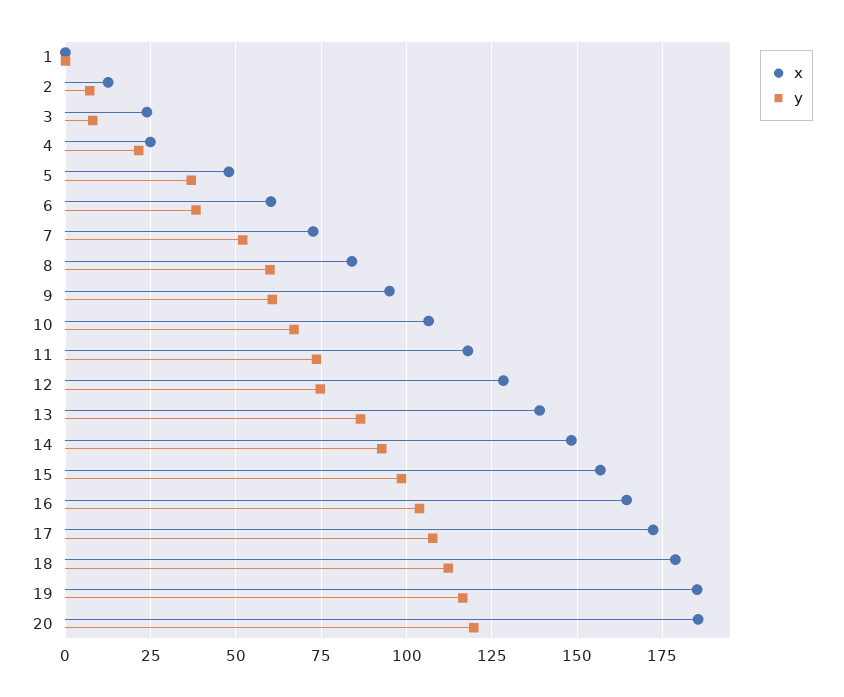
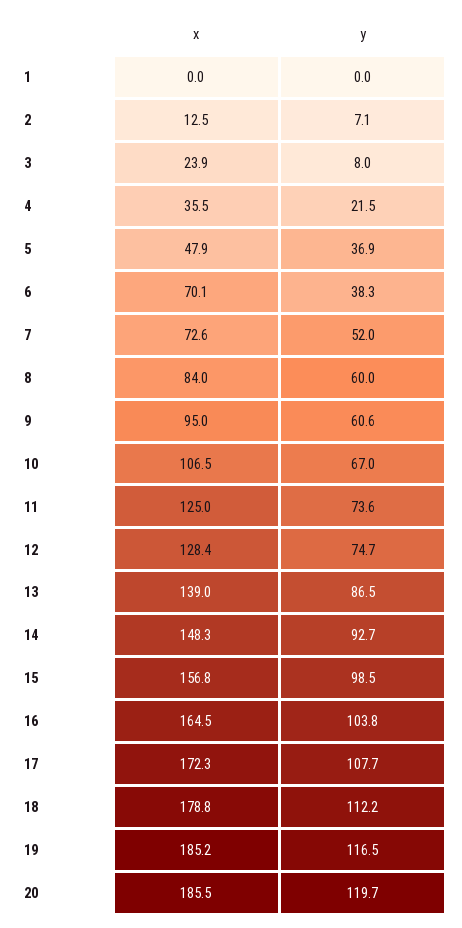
x, 4: 25 -> 35.5
x, 6: 60 -> 70.1
x, 11: 117.5 -> 125

